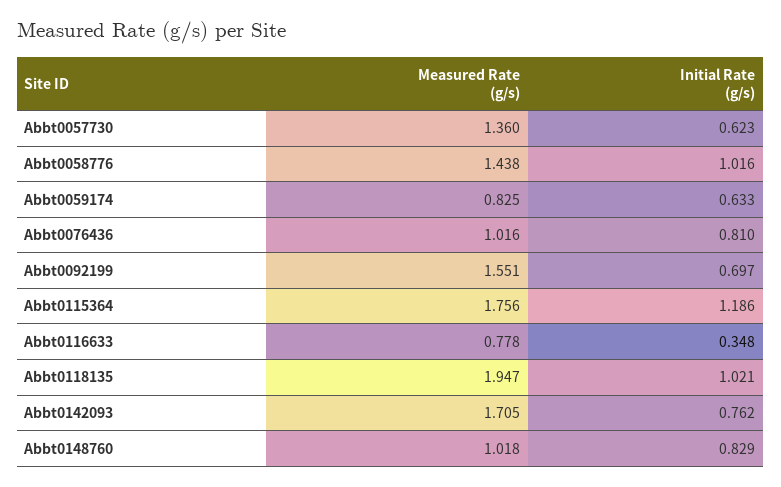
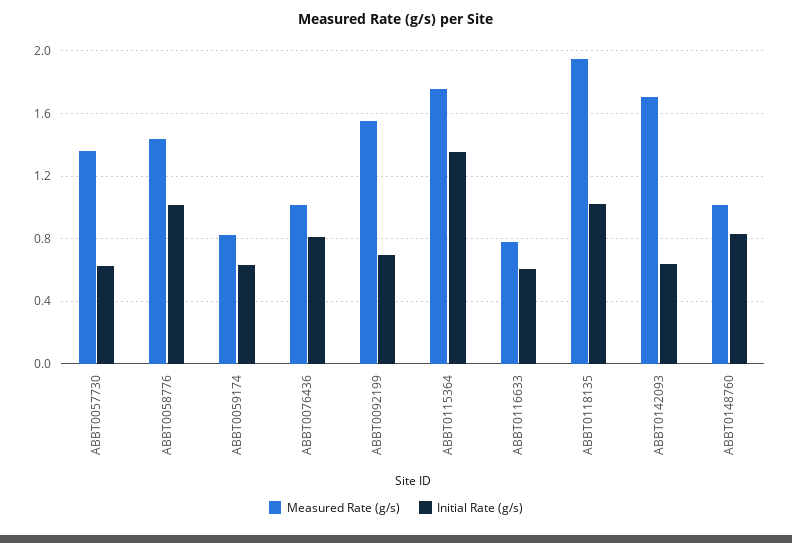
Initial Rate (g/s), Abbt0115364: 1.186 -> 1.35
Initial Rate (g/s), Abbt0116633: 0.348 -> 0.6
Initial Rate (g/s), Abbt0142093: 0.762 -> 0.65

